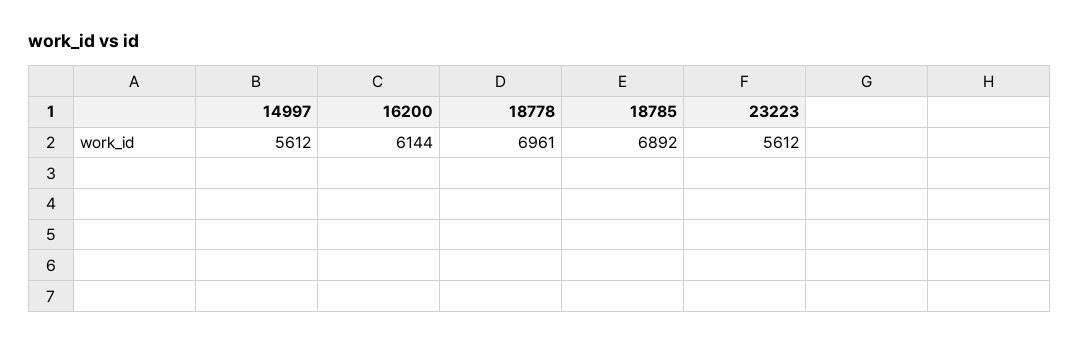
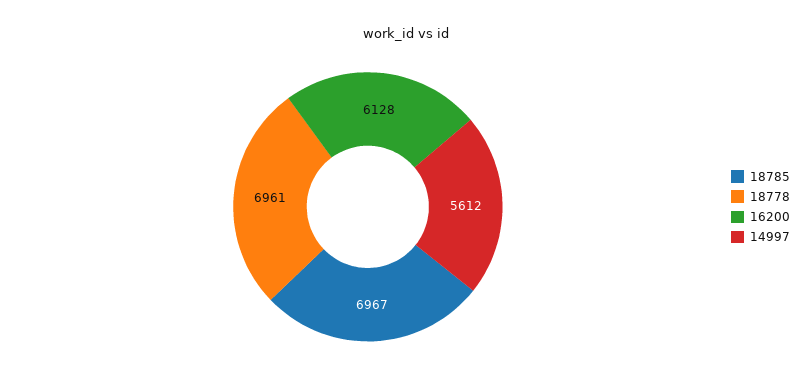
16200: 6144 -> 6128
18785: 6892 -> 6967
23223: 5612 -> none

